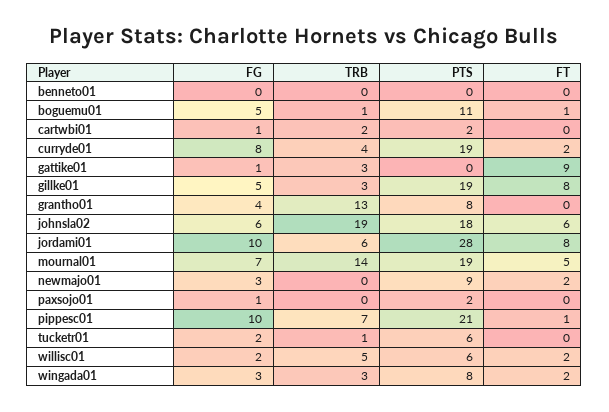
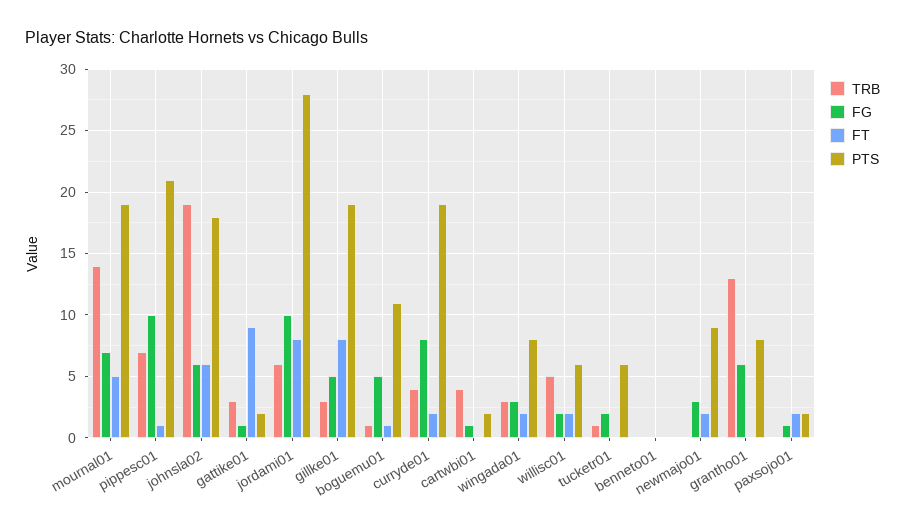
TRB, cartwbi01: 2 -> 4
PTS, gattike01: 0 -> 2
FG, grantho01: 4 -> 6
FT, paxsojo01: 0 -> 2

